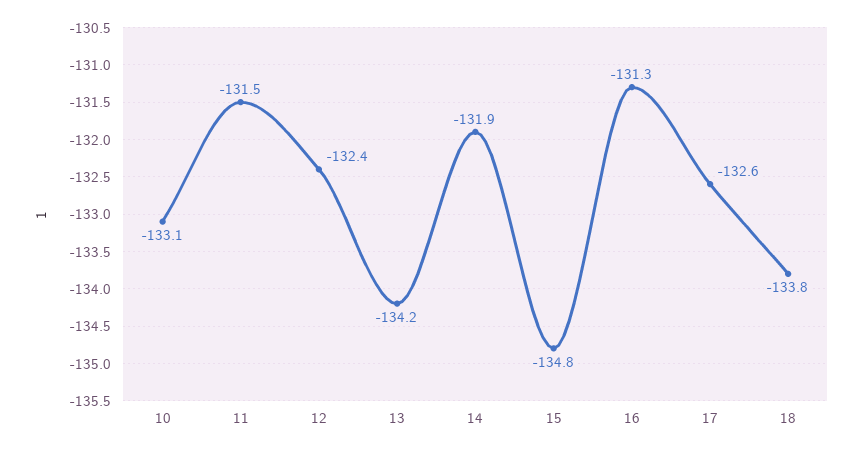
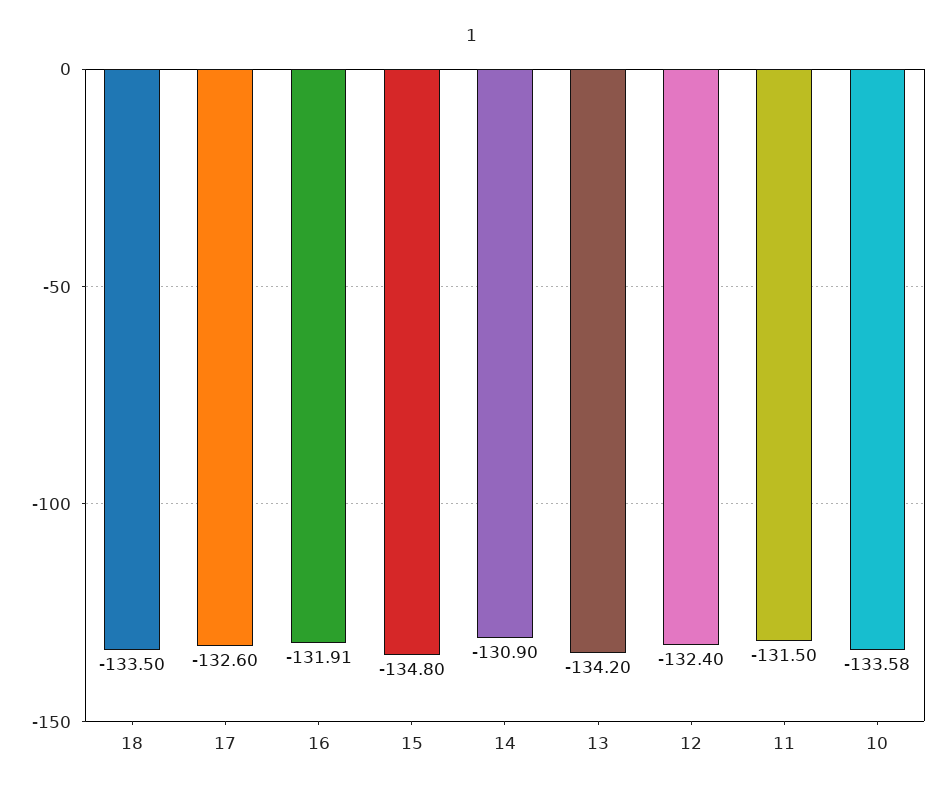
10: -133.1 -> -133.58
14: -131.9 -> -130.9
16: -131.3 -> -131.91
18: -133.8 -> -133.5

